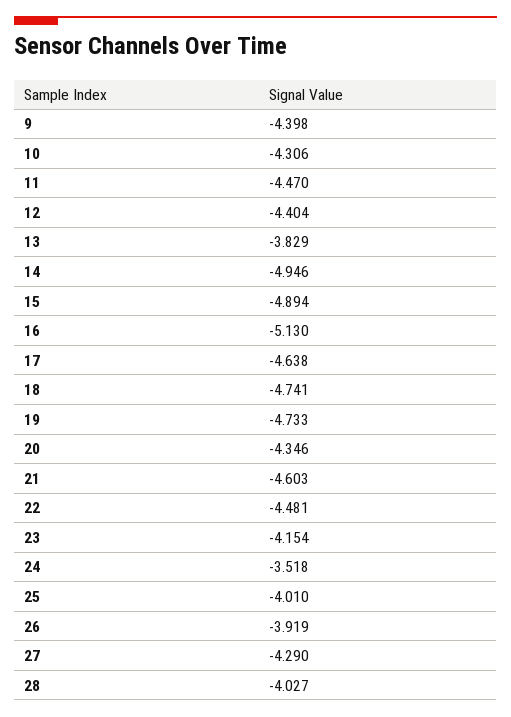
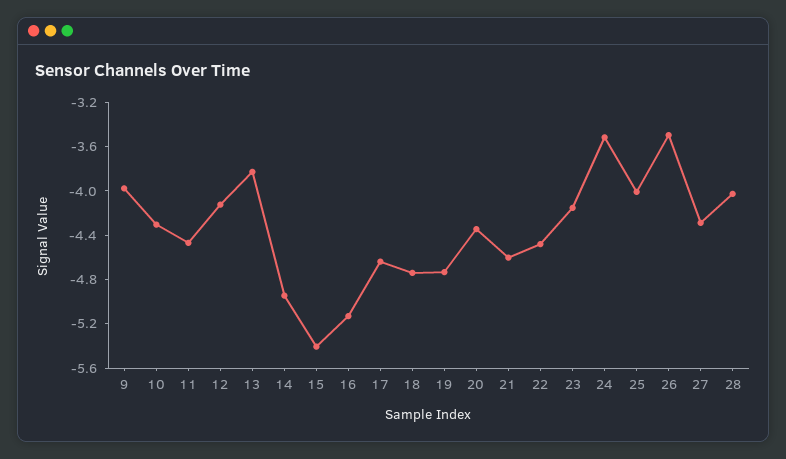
9: -4.398 -> -4
12: -4.404 -> -4.1
15: -4.894 -> -5.4
26: -3.919 -> -3.5

